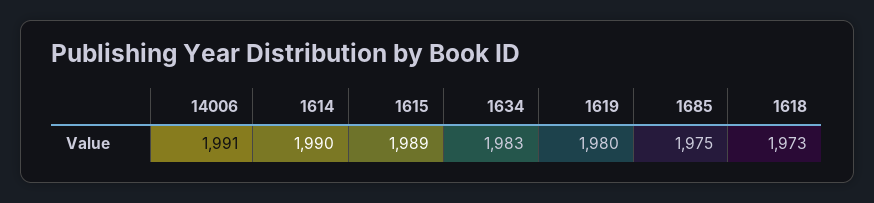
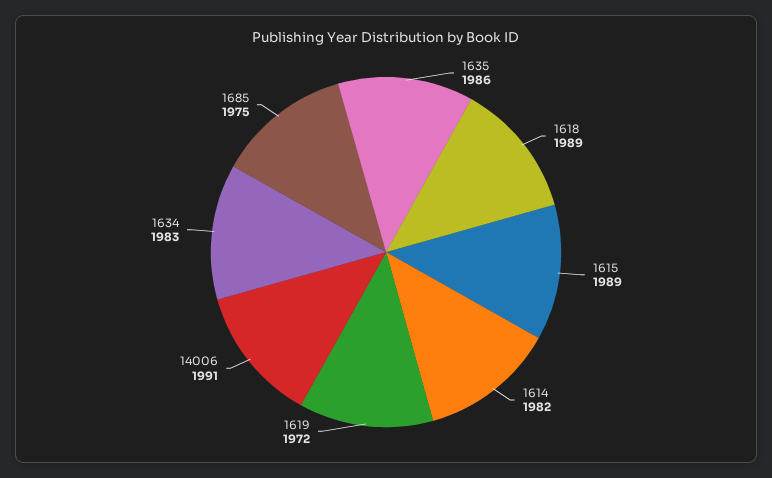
1614: 1990 -> 1982
1619: 1980 -> 1972
1618: 1973 -> 1989
1635: none -> 1986

